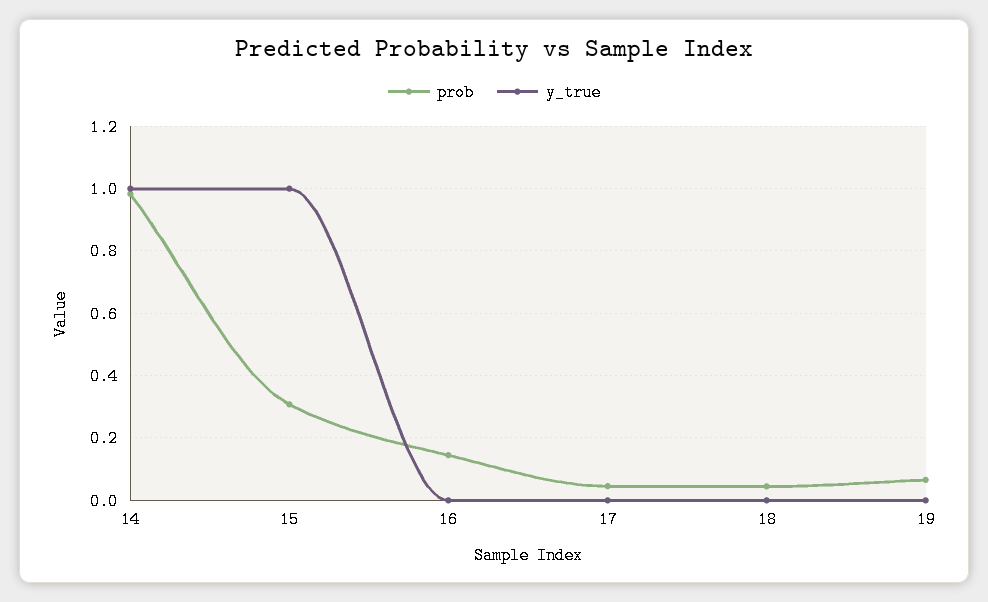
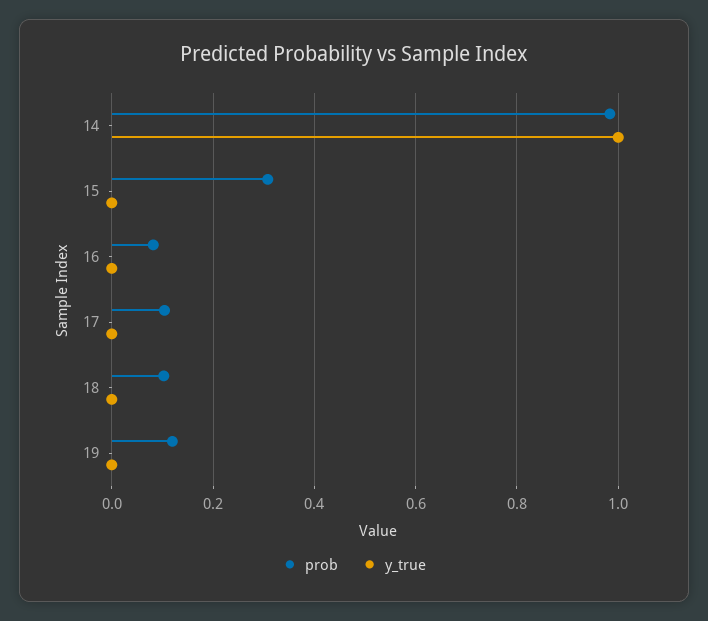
y_true, 15: 1 -> 0
prob, 16: 0.14 -> 0.08
prob, 17: 0.04 -> 0.1
prob, 18: 0.04 -> 0.1
prob, 19: 0.06 -> 0.12

